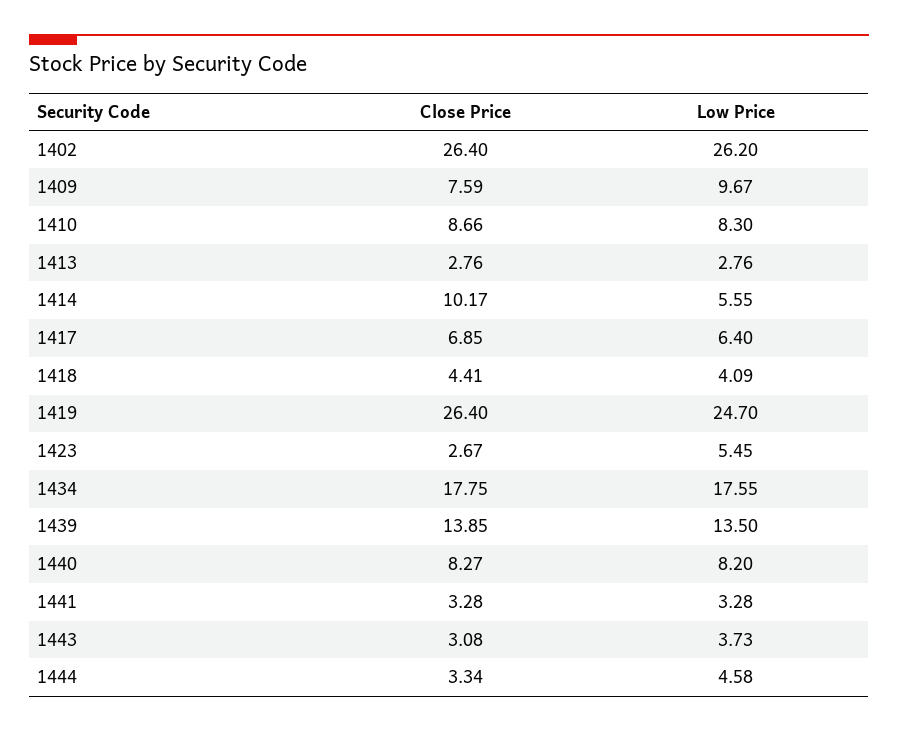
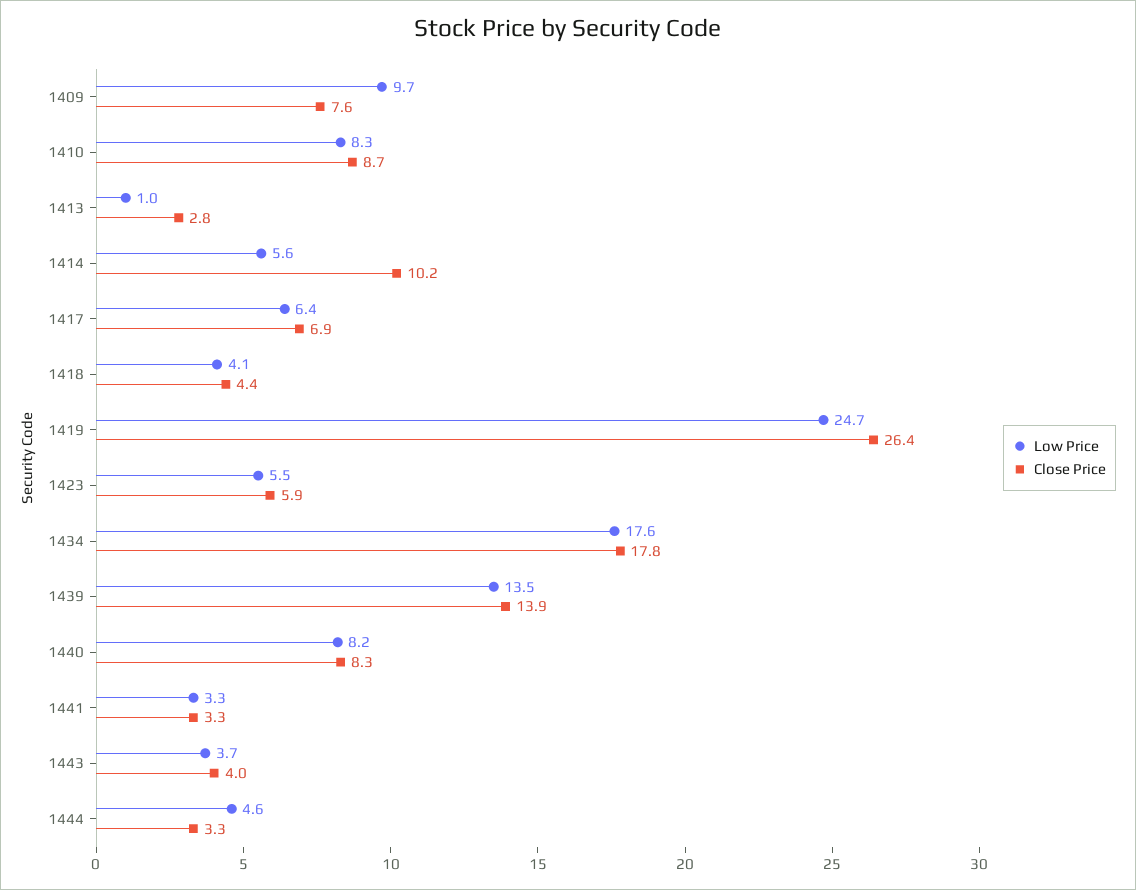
Close Price, 1402: 26.4 -> none
Low Price, 1402: 26.2 -> none
Low Price, 1413: 2.76 -> 1
Close Price, 1423: 2.67 -> 5.9
Close Price, 1443: 3.08 -> 4

